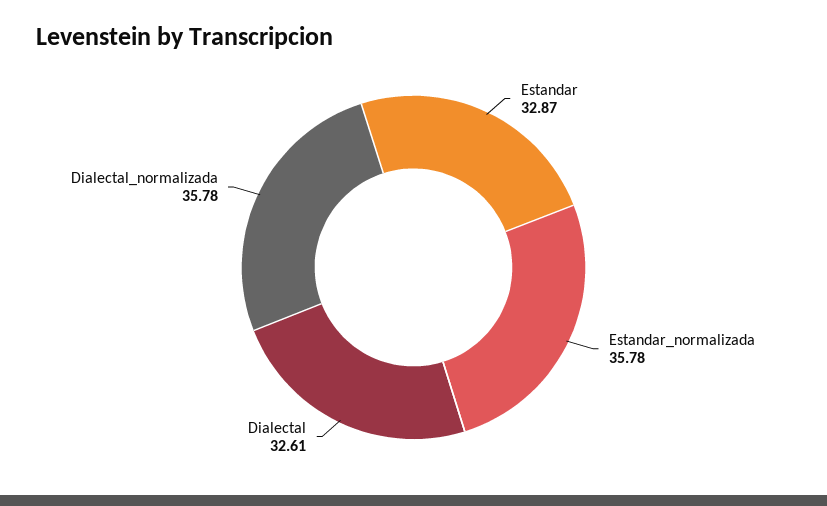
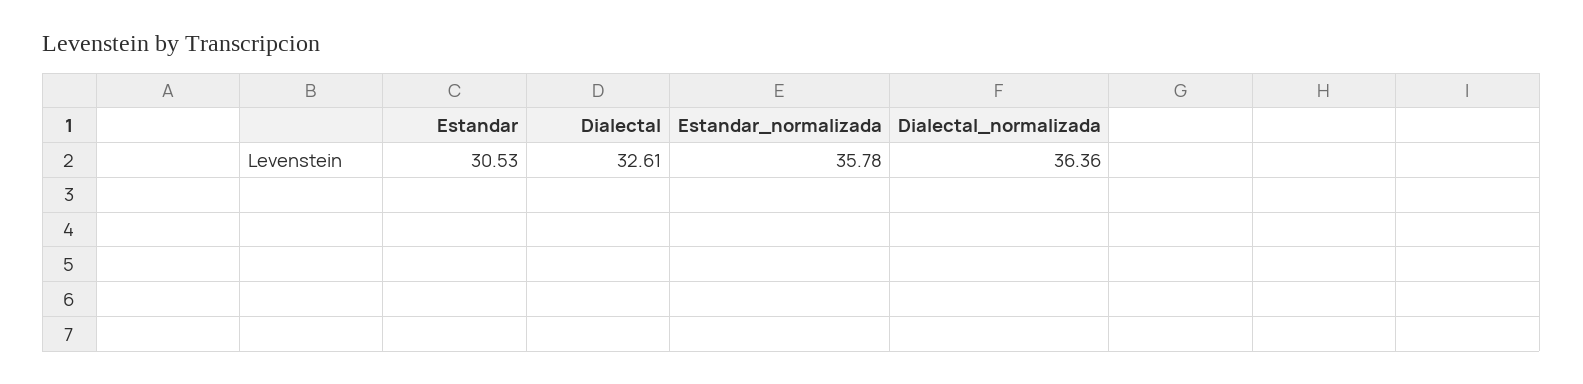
Estandar: 32.87 -> 30.53
Dialectal_normalizada: 35.78 -> 36.36

